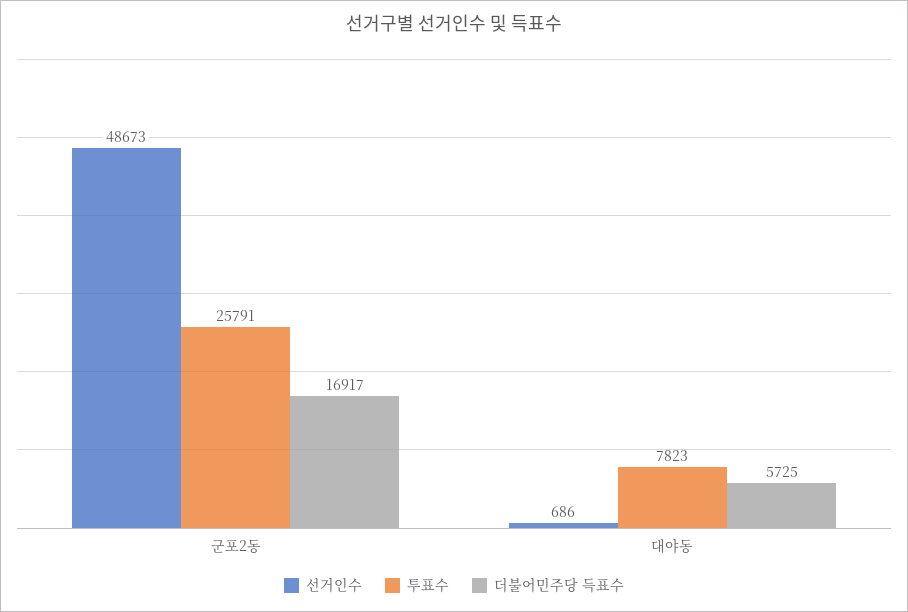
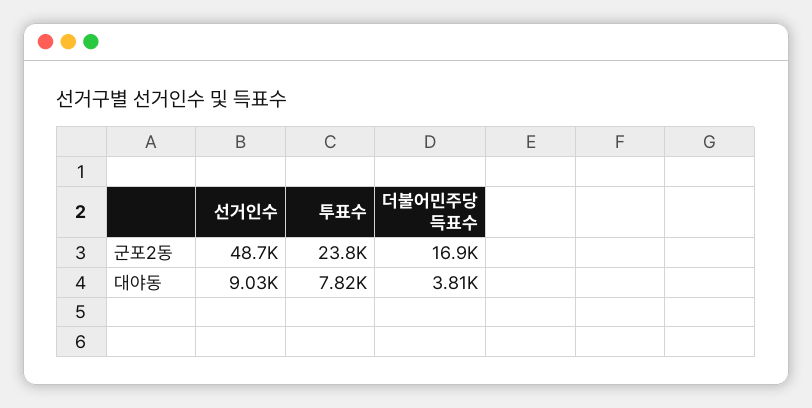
투표수, 군포2동: 25791 -> 23800
선거인수, 대야동: 686 -> 9030
더불어민주당 득표수, 대야동: 5725 -> 3810

